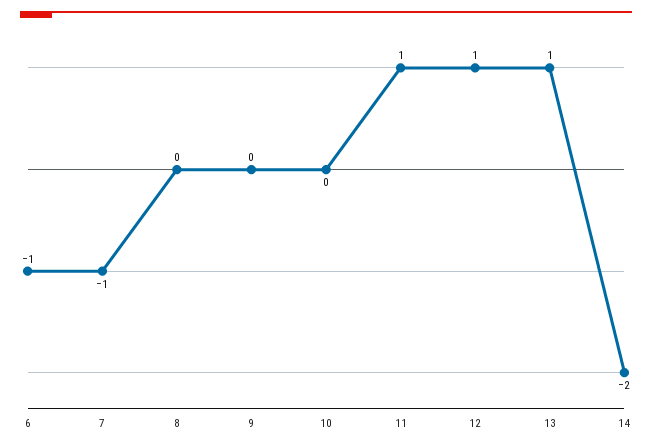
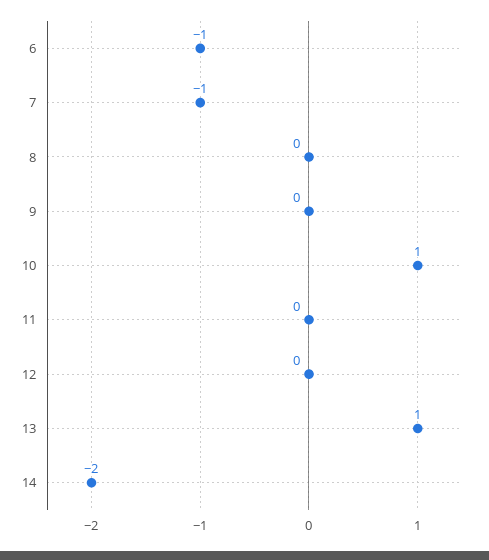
10: 0 -> 1
11: 1 -> 0
12: 1 -> 0

